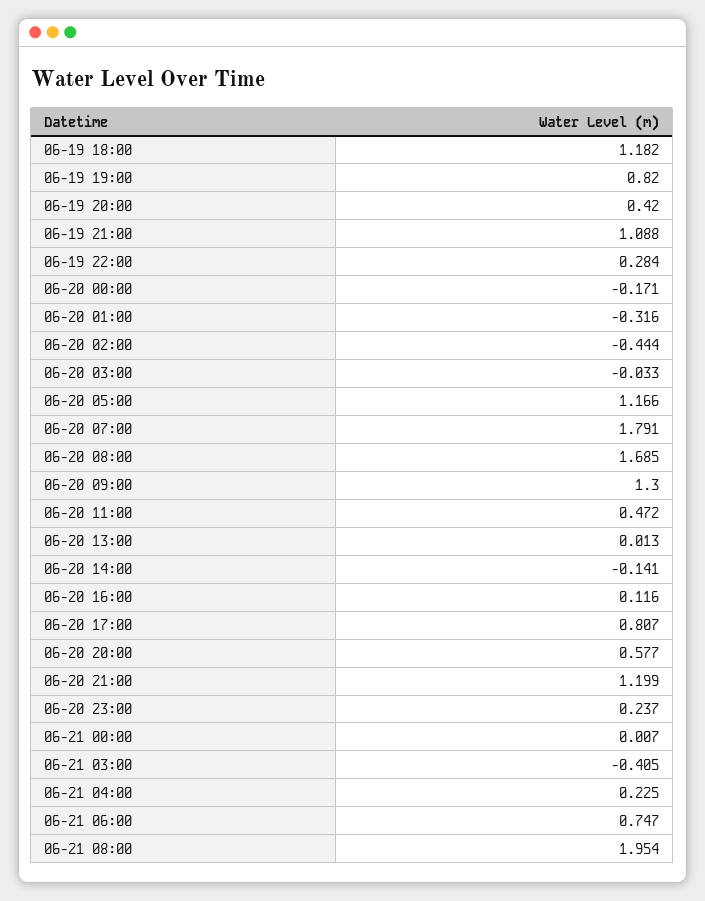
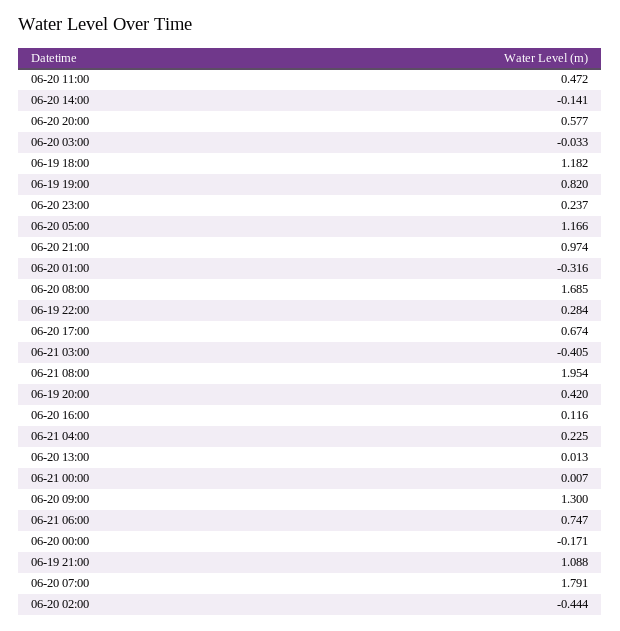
06-20 17:00: 0.807 -> 0.674
06-20 21:00: 1.199 -> 0.974

